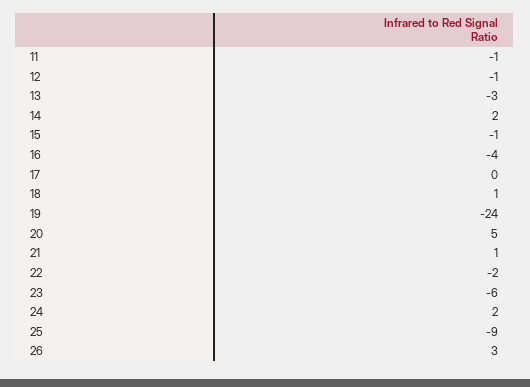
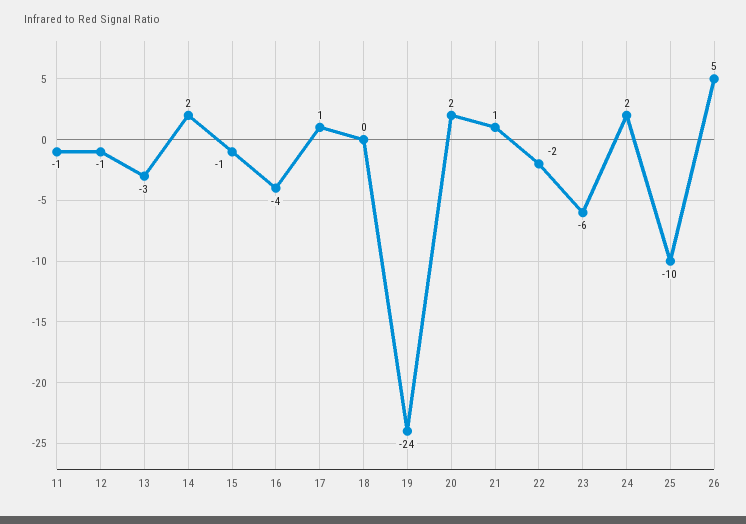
17: 0 -> 1
18: 1 -> 0
20: 5 -> 2
25: -9 -> -10
26: 3 -> 5

